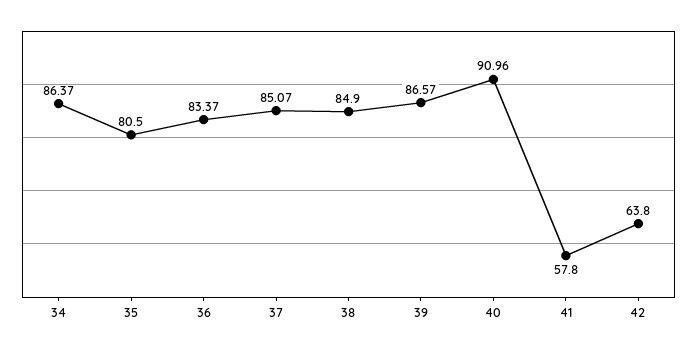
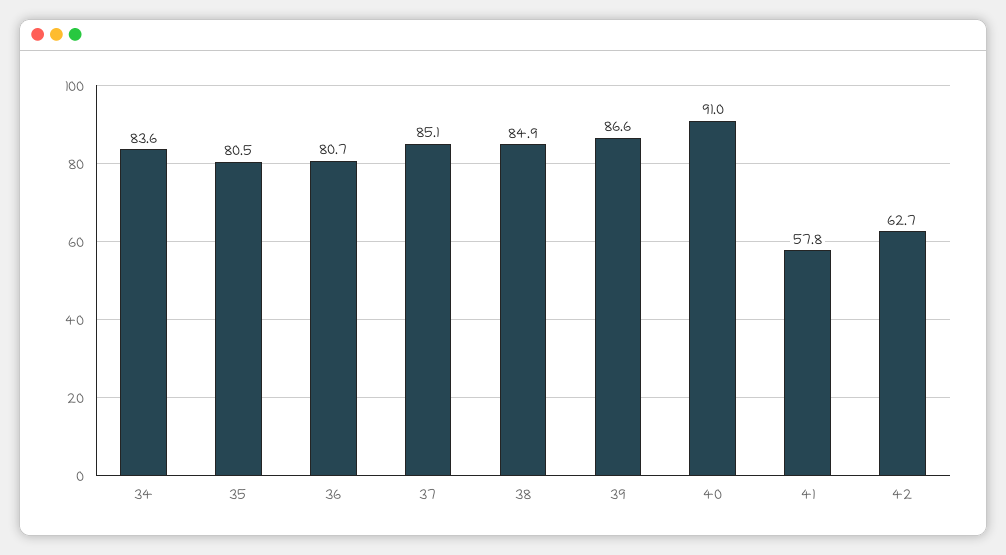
34: 86.37 -> 83.6
36: 83.37 -> 80.7
42: 63.8 -> 62.7

